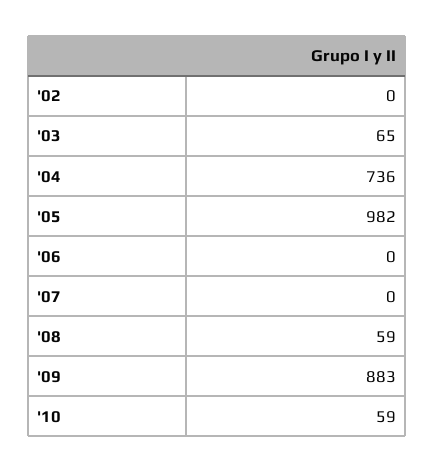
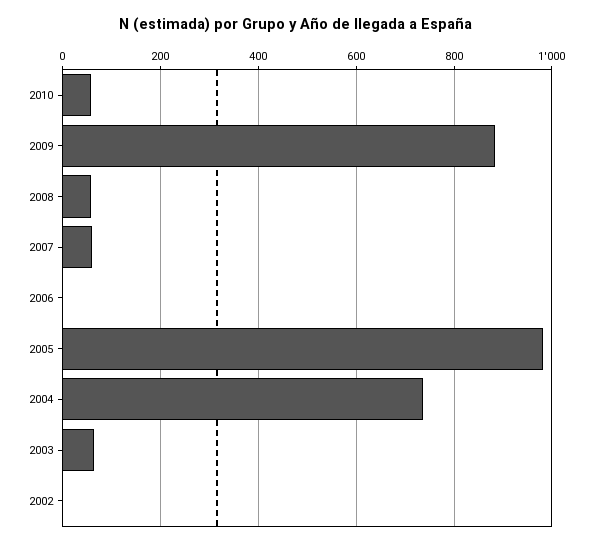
'07: 0 -> 60

